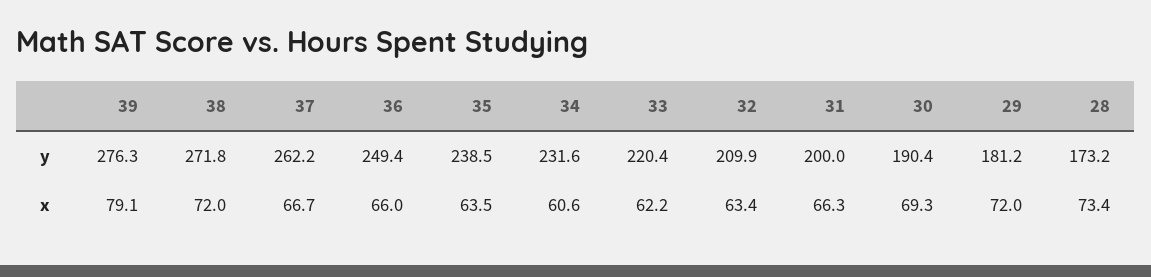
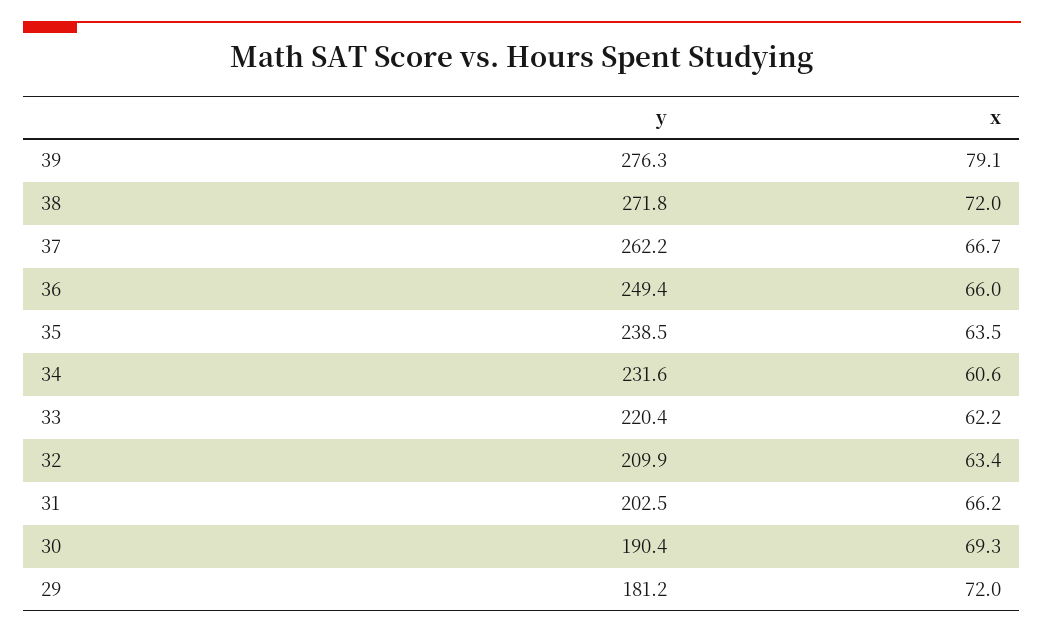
31, y: 200 -> 202.5
28, y: 173.2 -> none
31, x: 66.3 -> 66.2
28, x: 73.4 -> none

